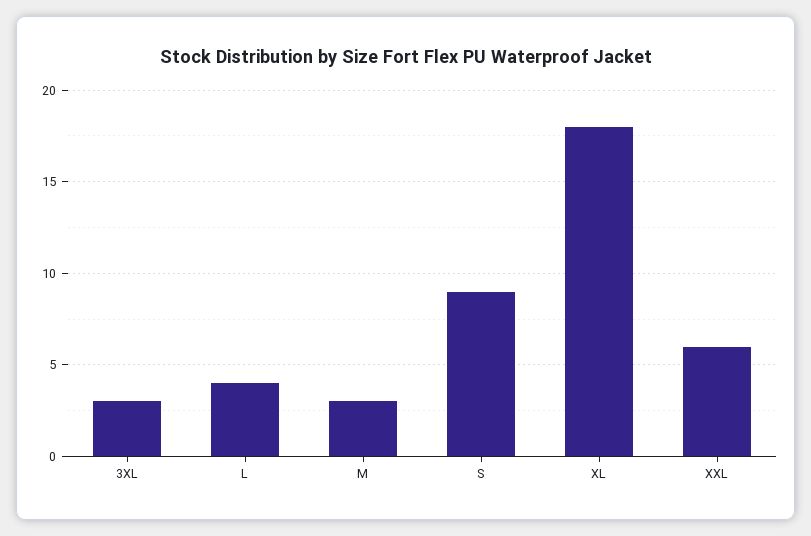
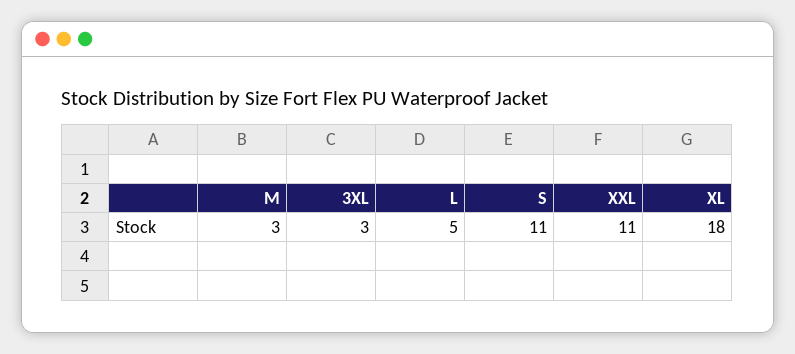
L: 4 -> 5
S: 9 -> 11
XXL: 6 -> 11

